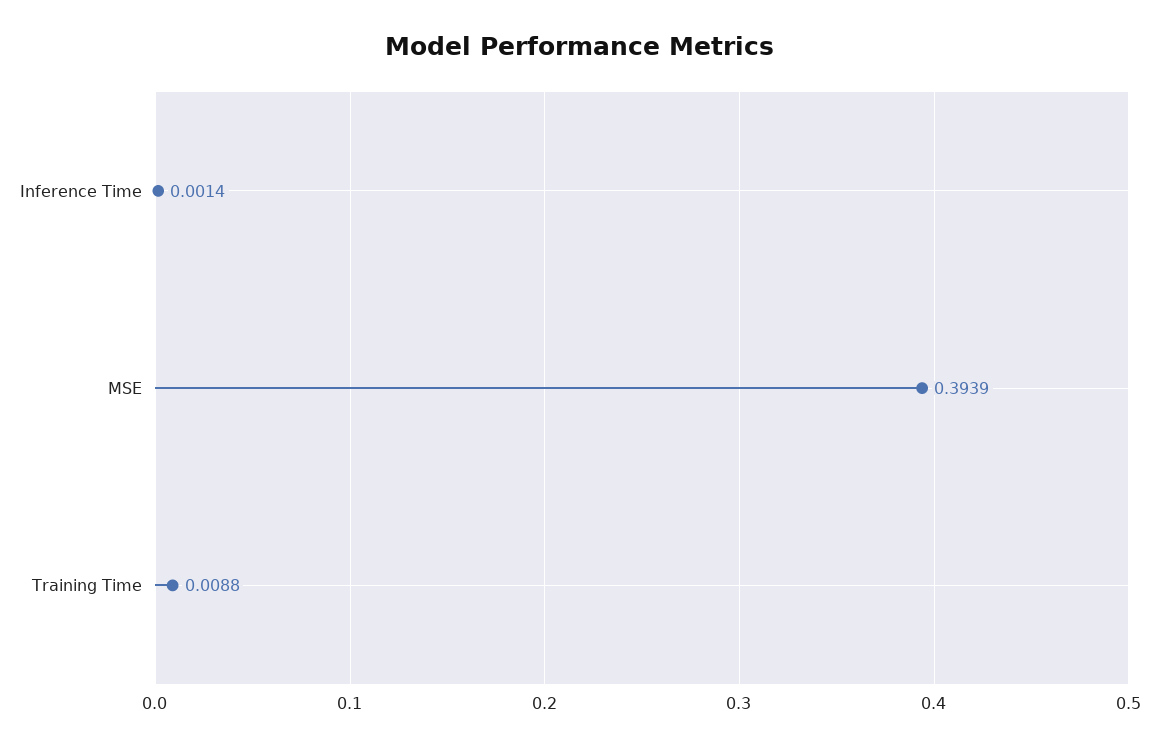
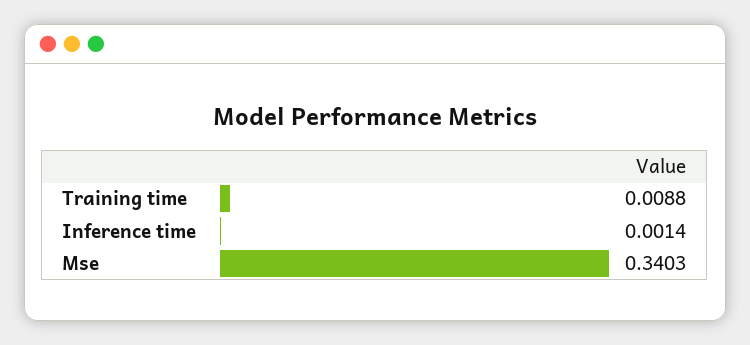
MSE: 0.3939 -> 0.3403

